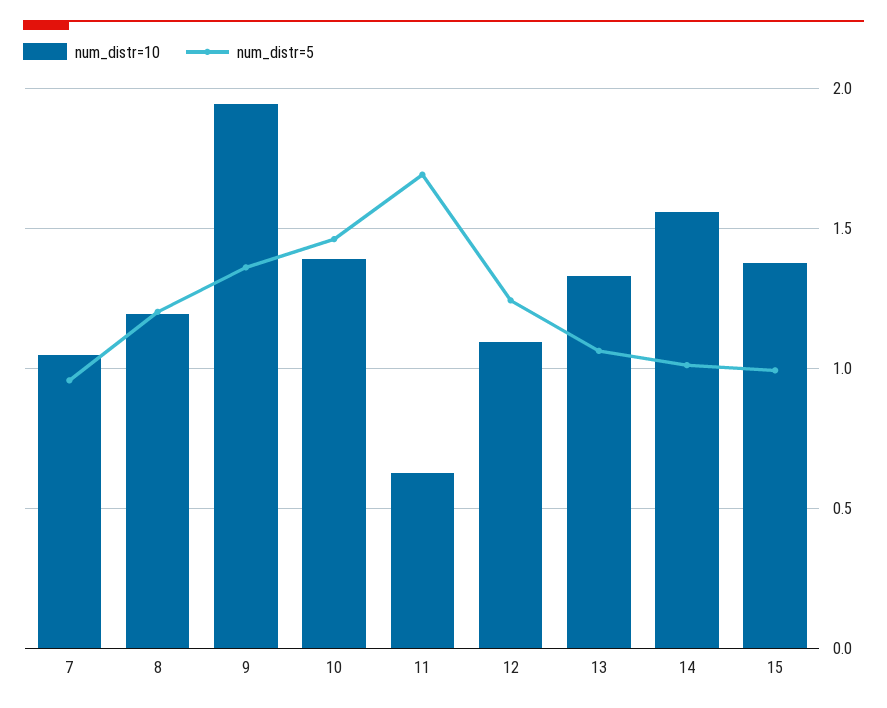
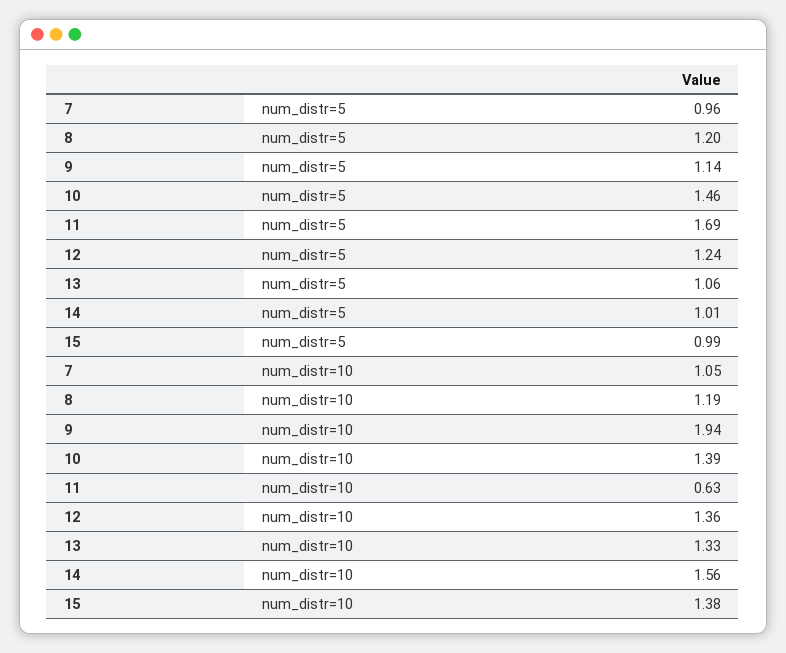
num_distr=5, 9: 1.35 -> 1.14
num_distr=10, 12: 1.1 -> 1.36

